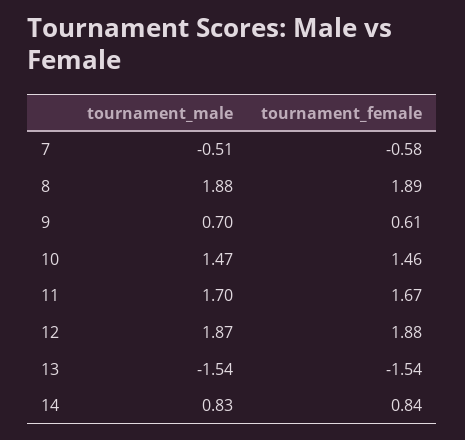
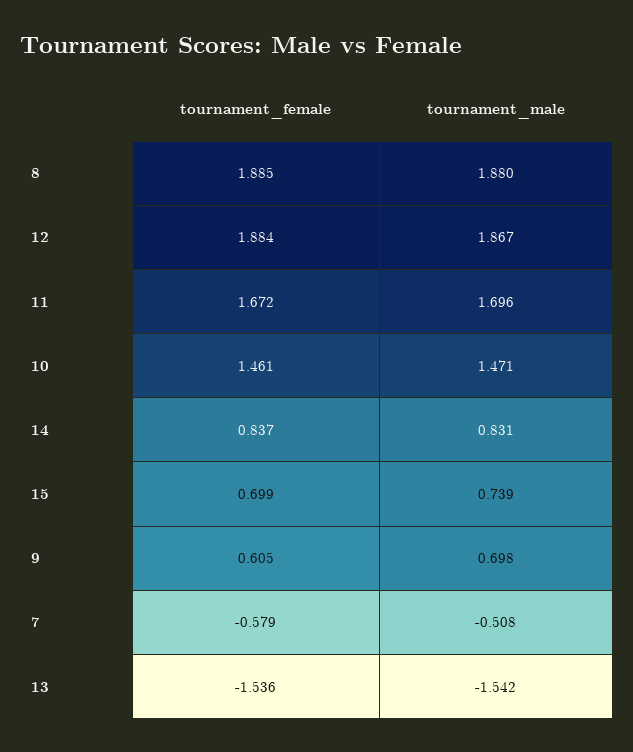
tournament_female, 15: none -> 0.699
tournament_male, 15: none -> 0.739

